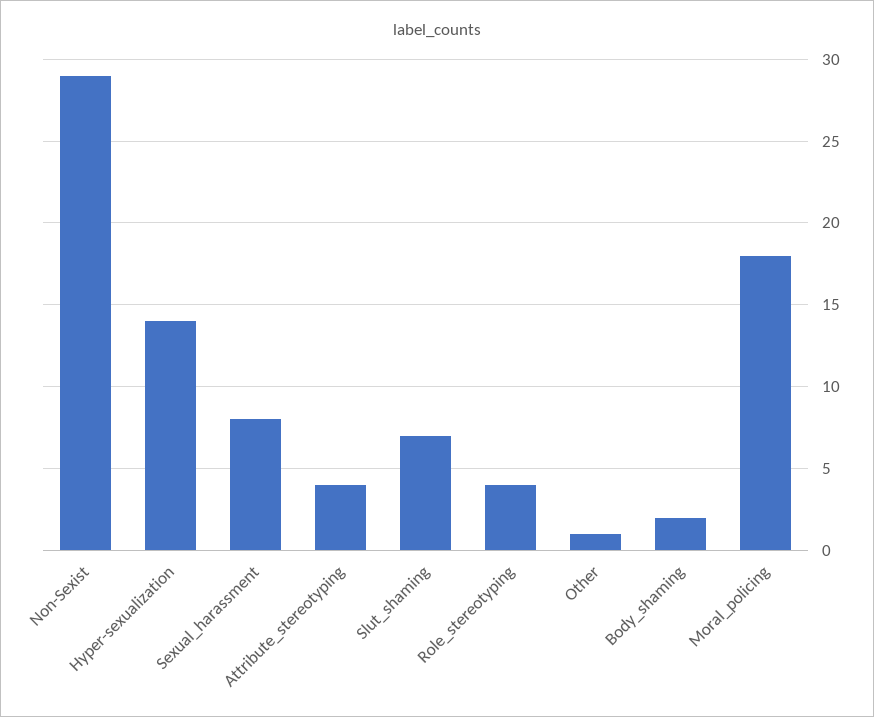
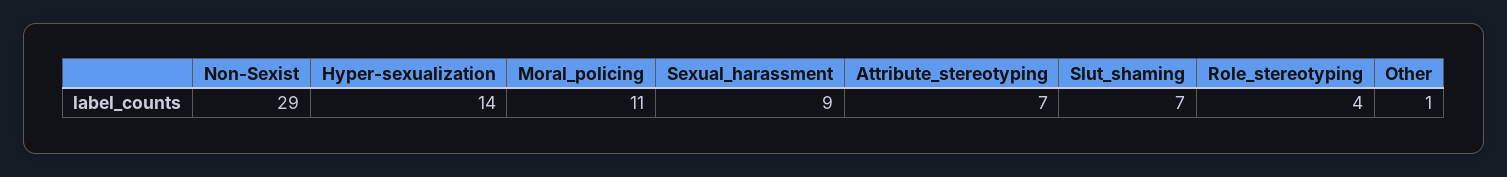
Sexual_harassment: 8 -> 9
Attribute_stereotyping: 4 -> 7
Body_shaming: 2 -> none
Moral_policing: 18 -> 11

